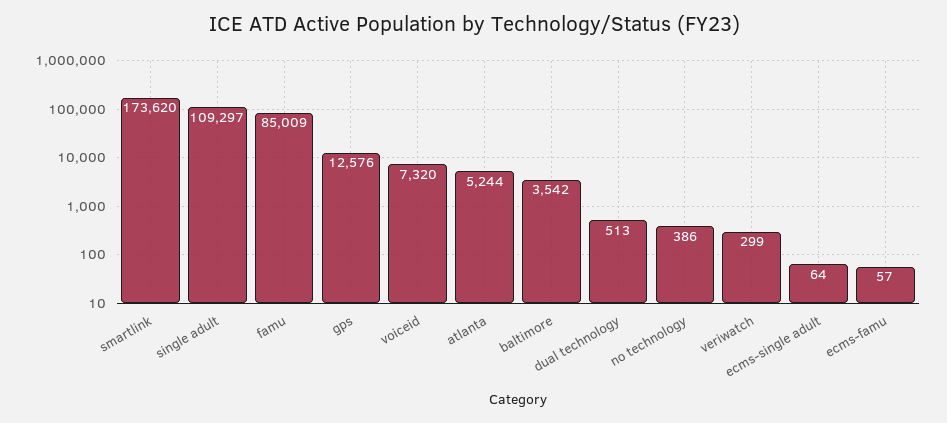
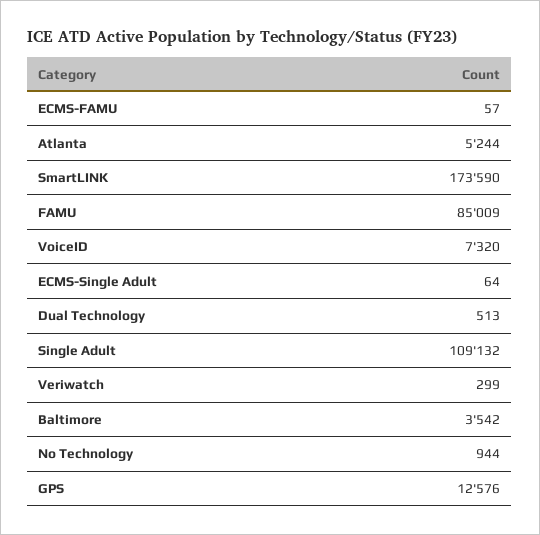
smartlink: 173620 -> 173590
single adult: 109297 -> 109132
no technology: 386 -> 944

